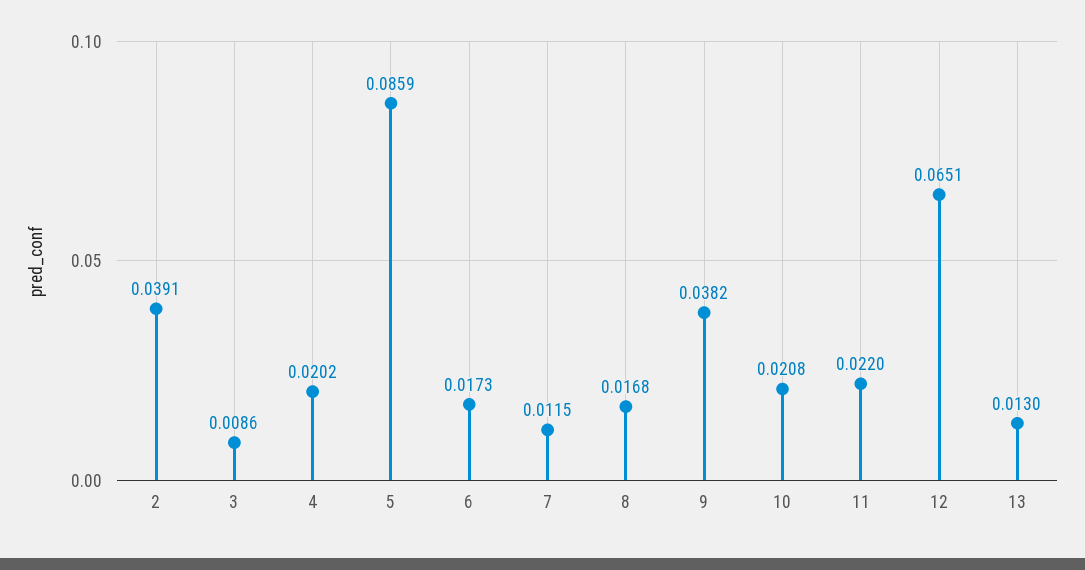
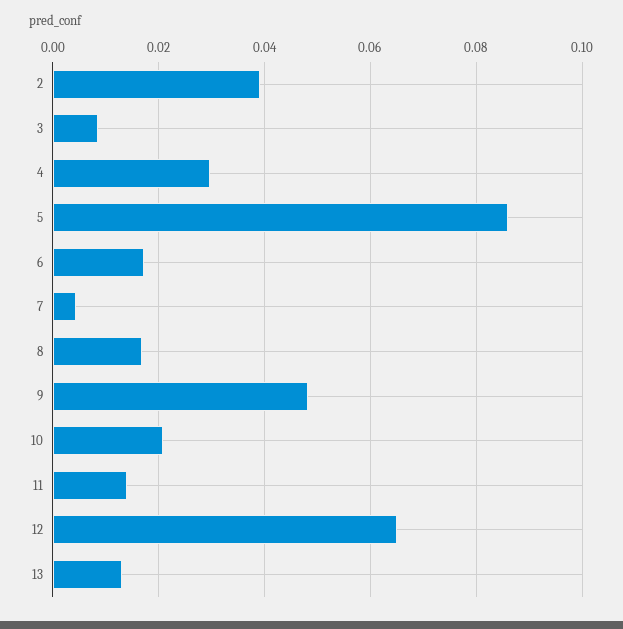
4: 0.0202 -> 0.03
7: 0.0115 -> 0.004
9: 0.0382 -> 0.048
11: 0.022 -> 0.014

